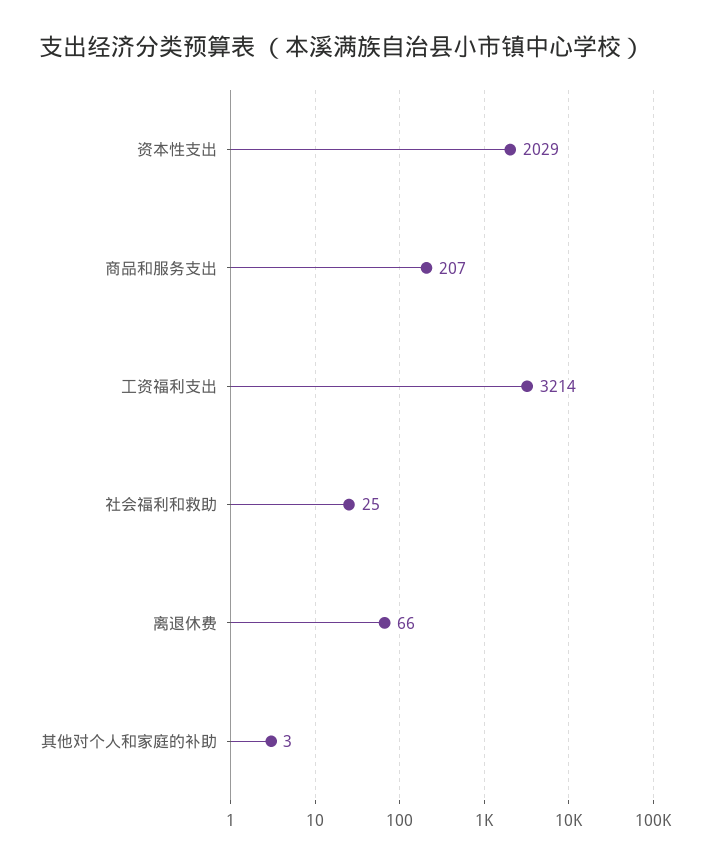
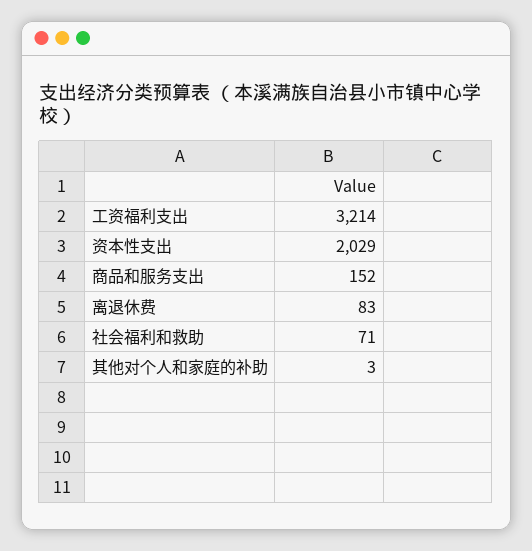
商品和服务支出: 207 -> 152
社会福利和救助: 25 -> 71
离退休费: 66 -> 83

